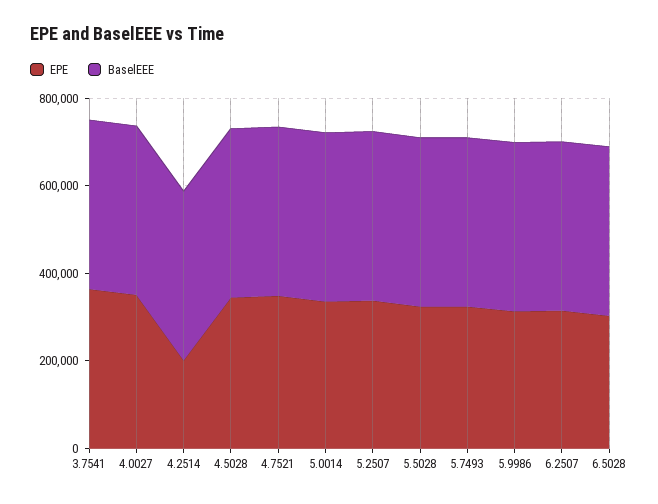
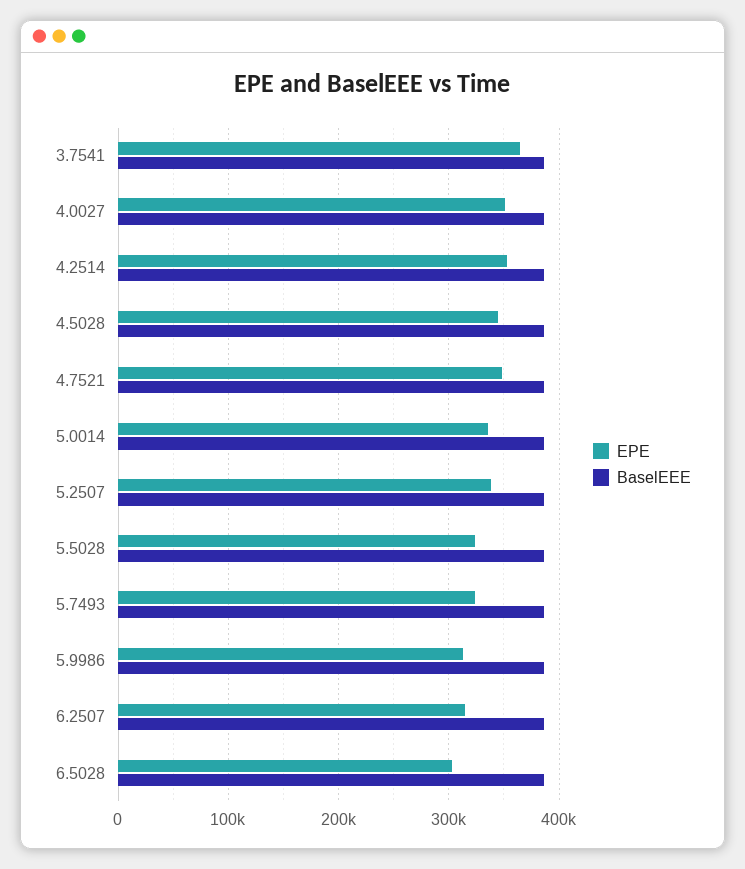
EPE, 4.2514: 200000 -> 350000

